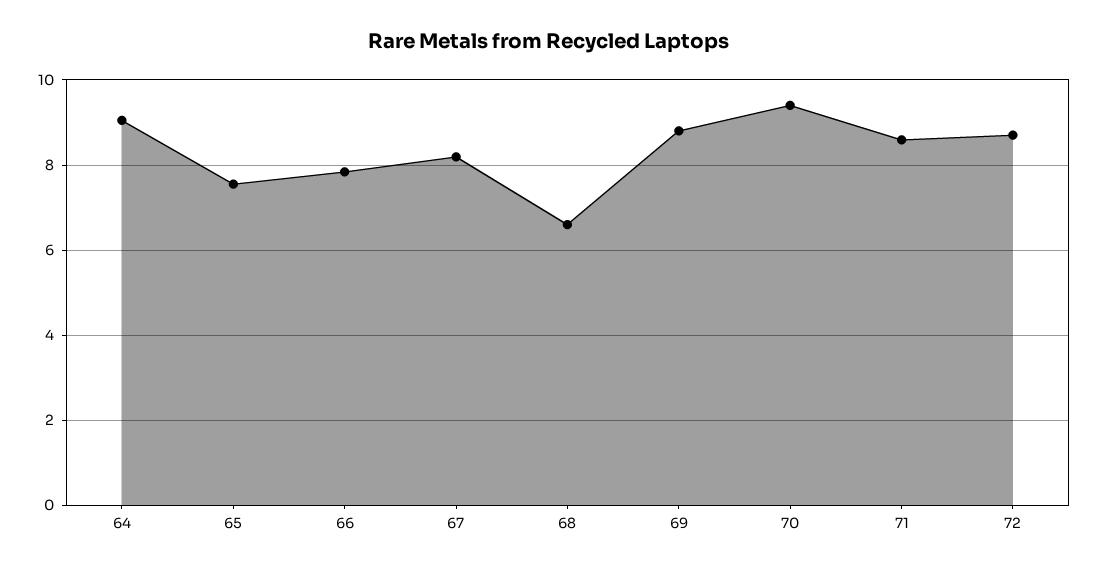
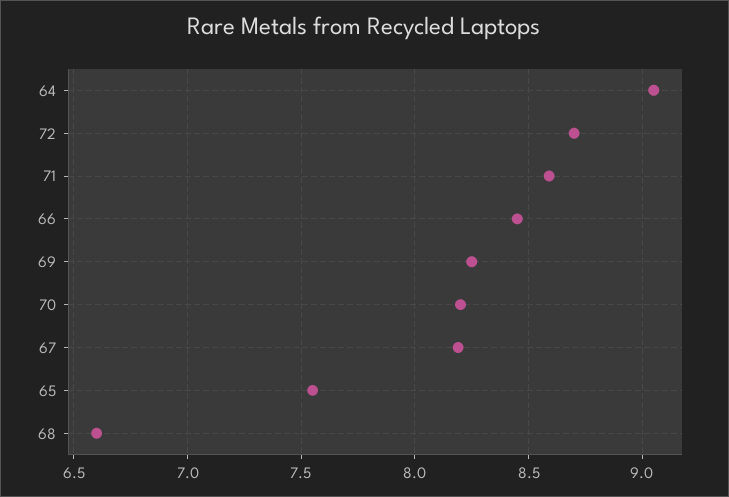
66: 7.8 -> 8.45
69: 8.8 -> 8.25
70: 9.4 -> 8.2

